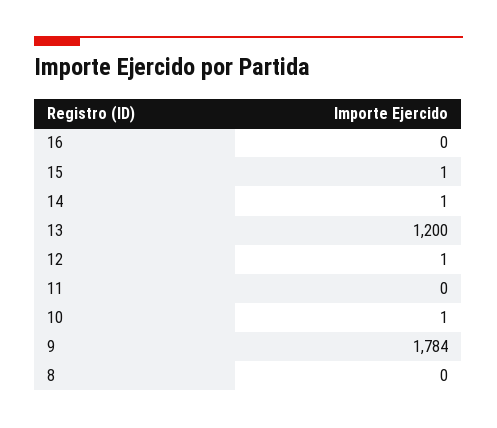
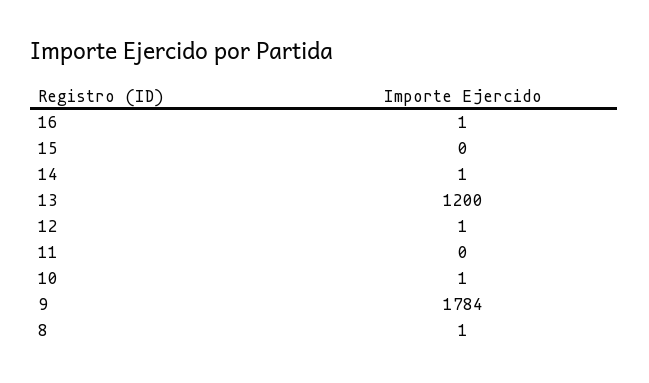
16: 0 -> 1
15: 1 -> 0
8: 0 -> 1

